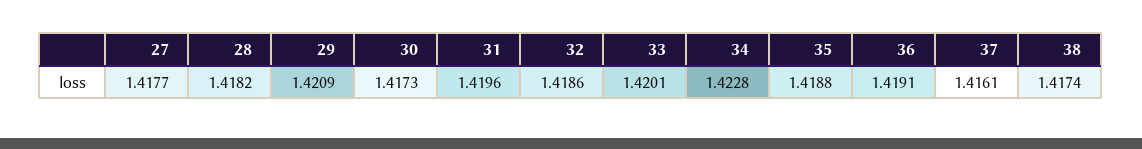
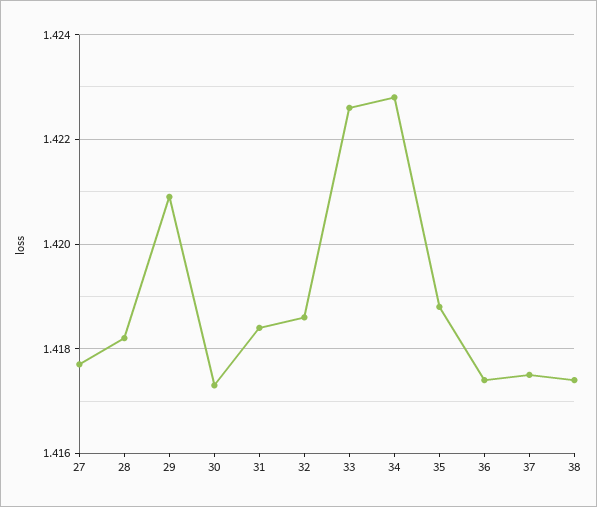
31: 1.4196 -> 1.4185
33: 1.4201 -> 1.4225
36: 1.4191 -> 1.4175
37: 1.4161 -> 1.4175

